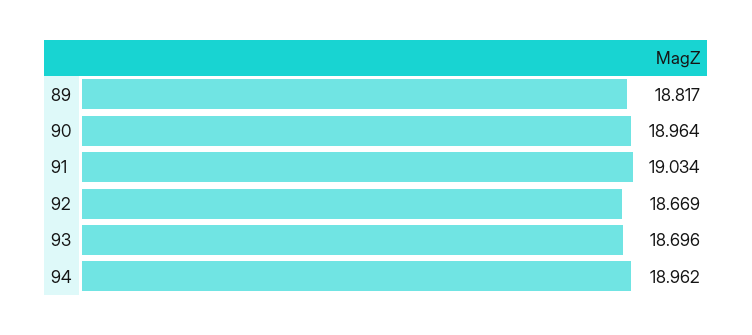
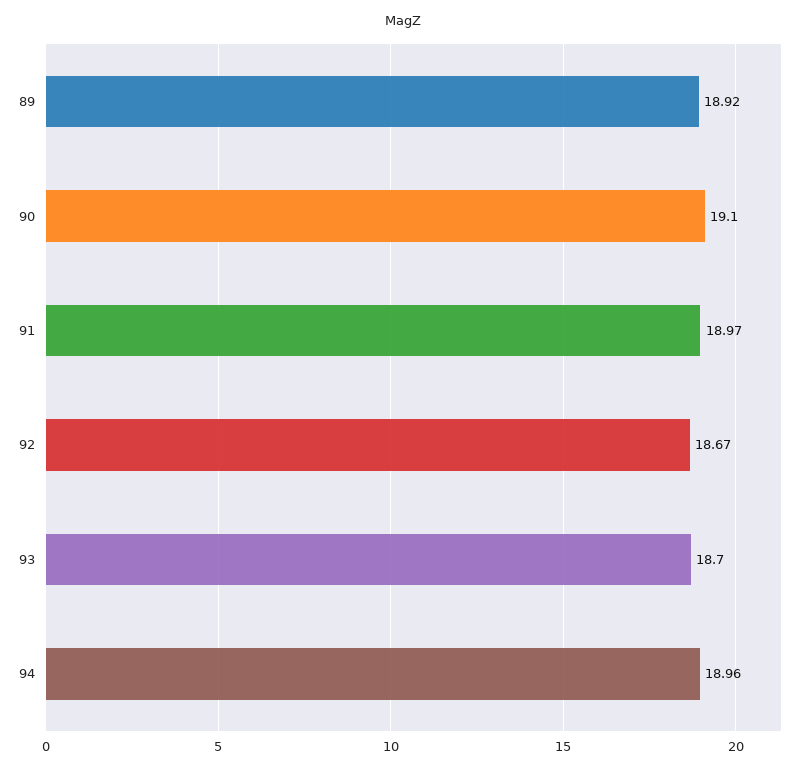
89: 18.817 -> 18.92
90: 18.964 -> 19.1
91: 19.034 -> 18.97

